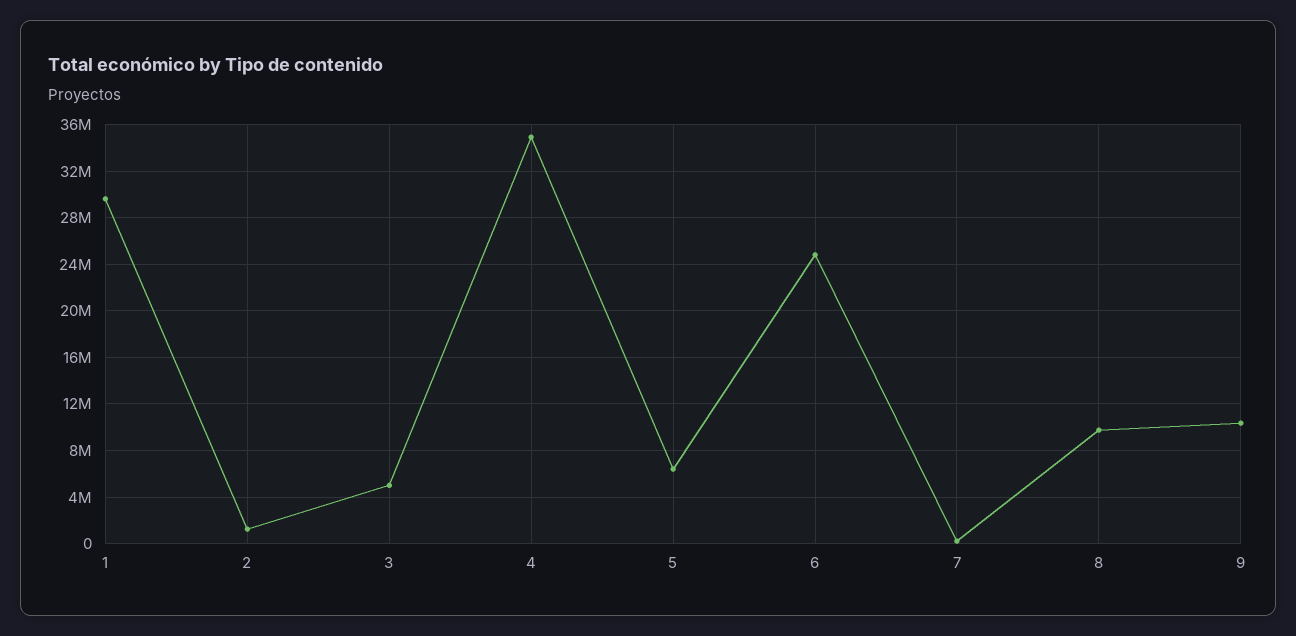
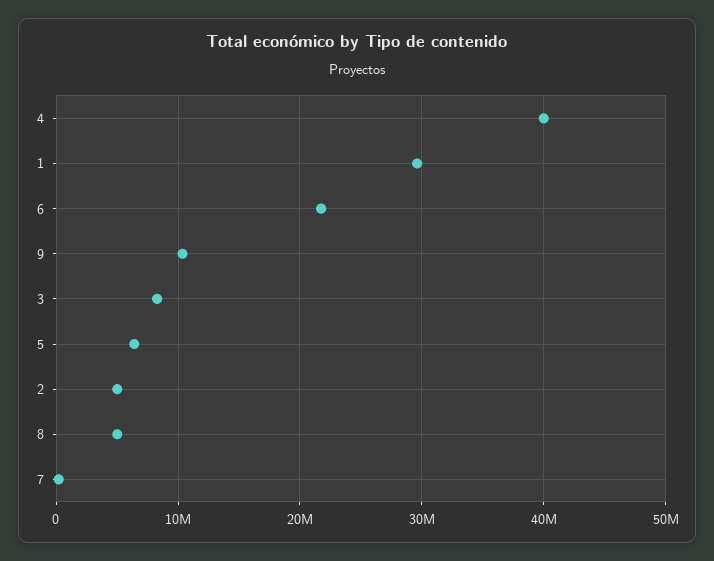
2: 1000000 -> 5000000
3: 5000000 -> 8000000
4: 35000000 -> 40000000
6: 25000000 -> 22000000
8: 10000000 -> 5000000

